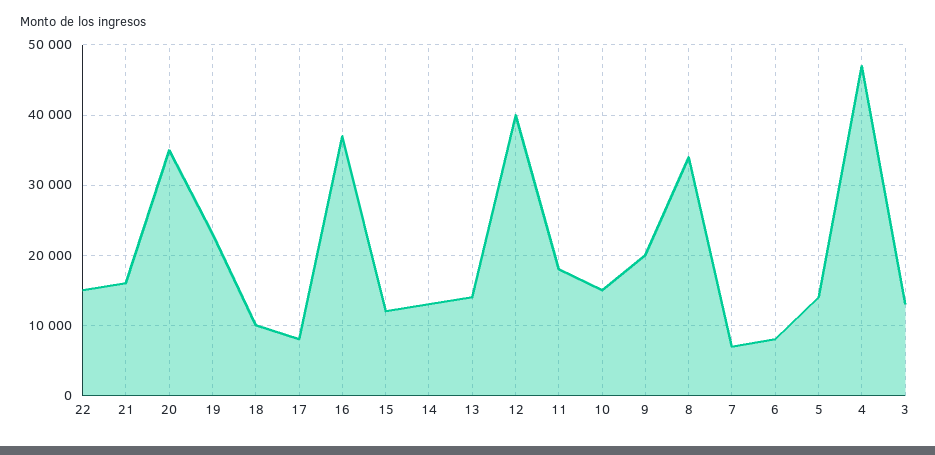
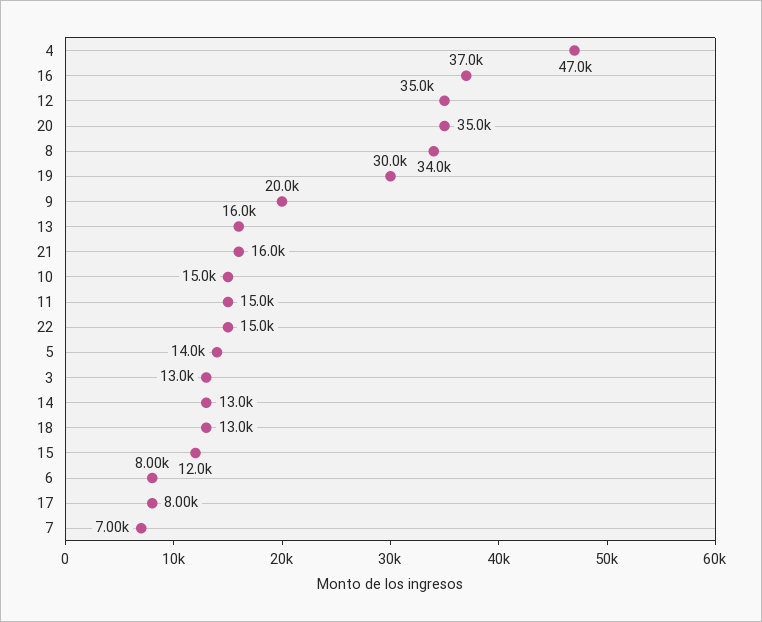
19: 23000 -> 30000
18: 10000 -> 13000
13: 14000 -> 16000
12: 40000 -> 35000
11: 18000 -> 15000

